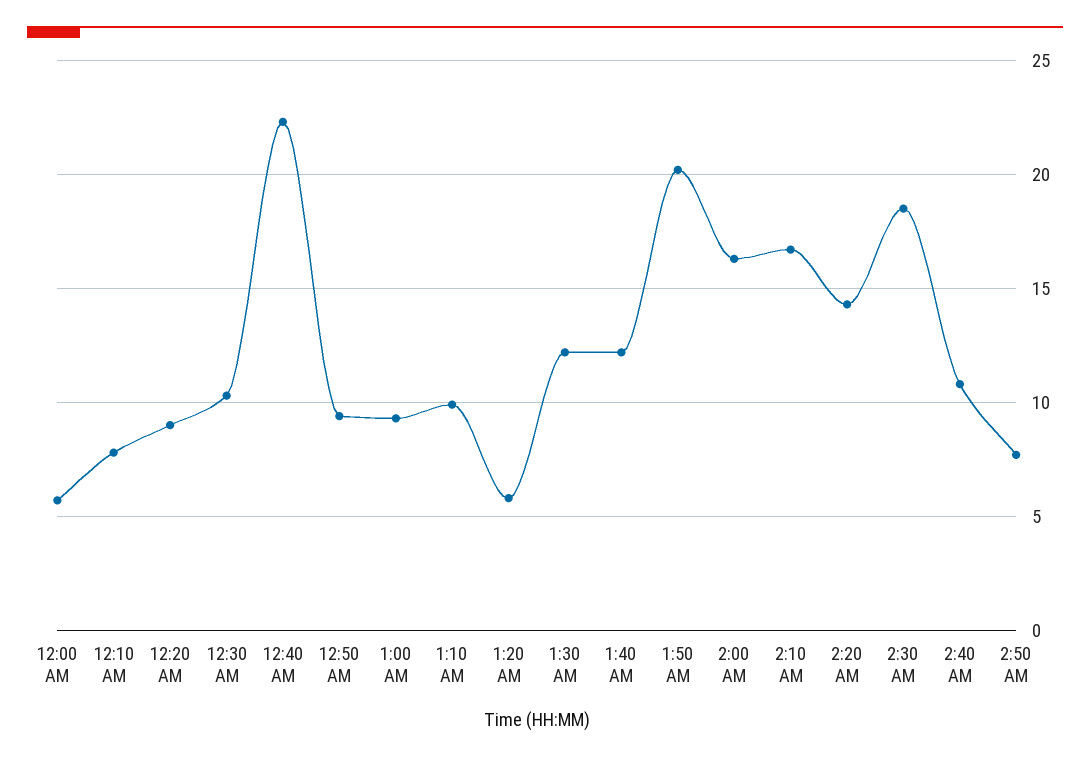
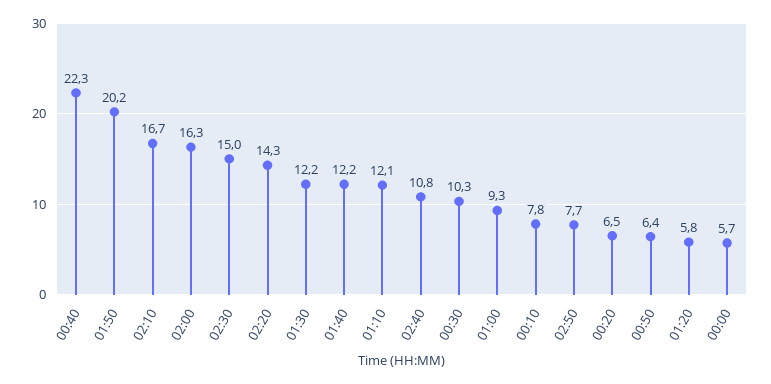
12:20 AM: 9 -> 6.5
12:50 AM: 9.5 -> 6.4
1:10 AM: 10 -> 12.1
2:30 AM: 18.5 -> 15

